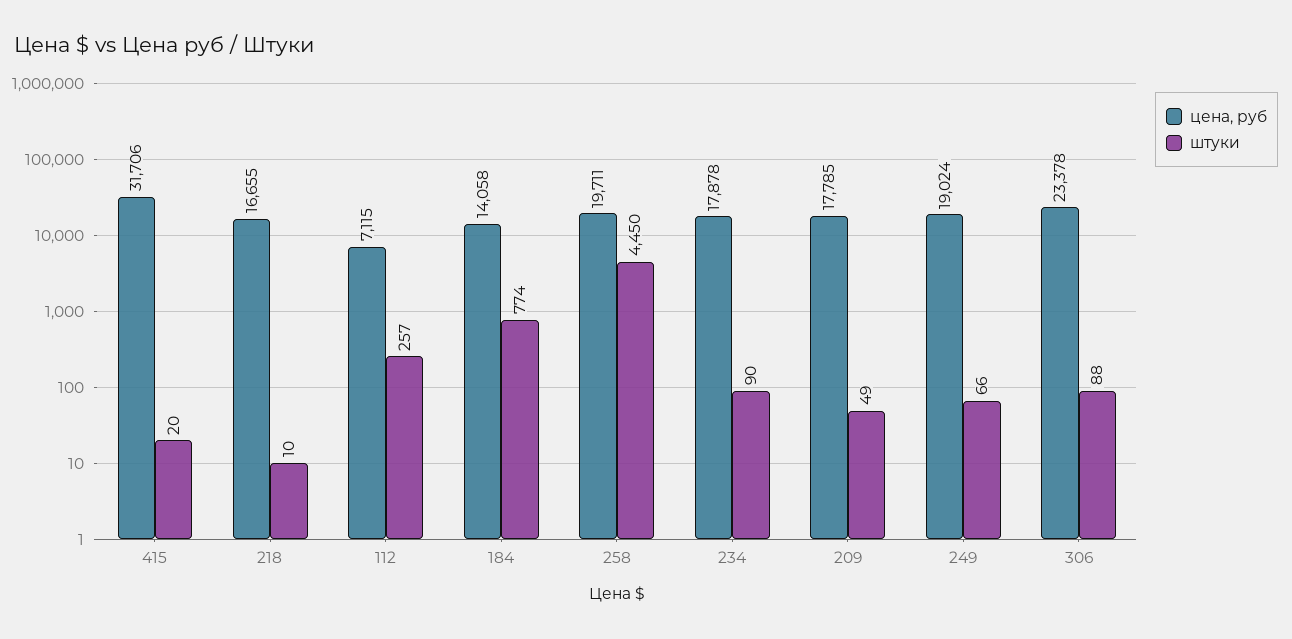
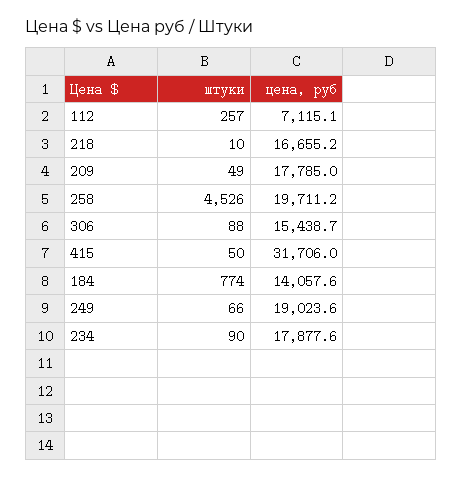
штуки, 415: 20 -> 50
штуки, 258: 4450 -> 4526
цена, руб, 306: 23378 -> 15438.7

